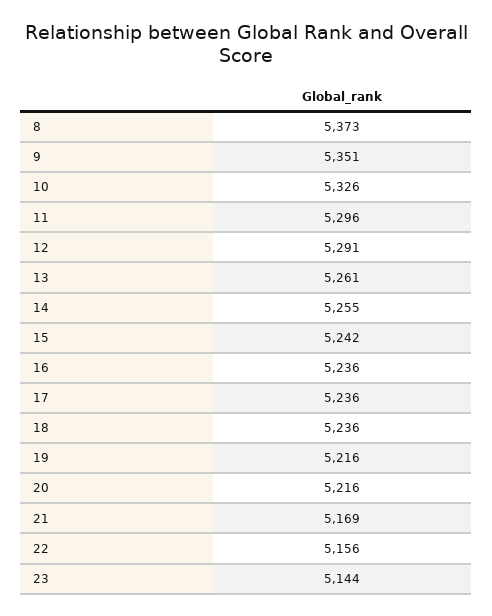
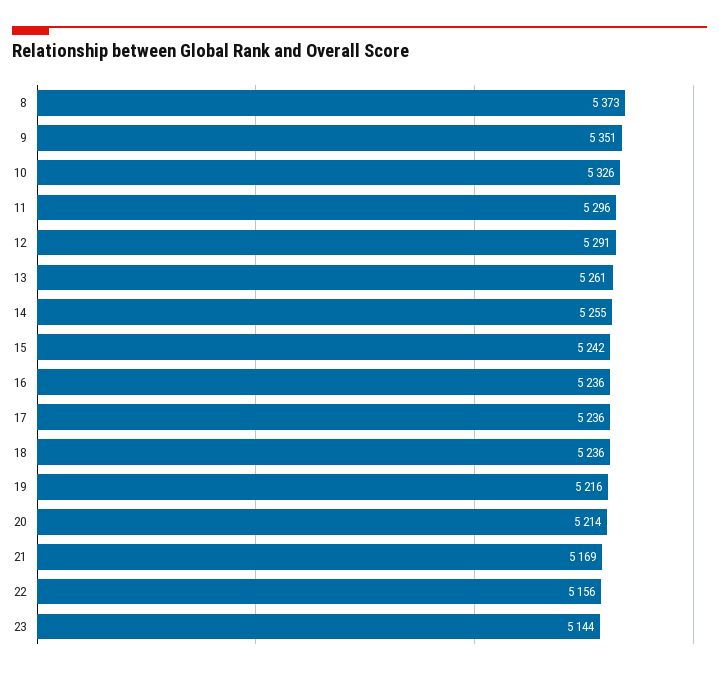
20: 5216 -> 5214

